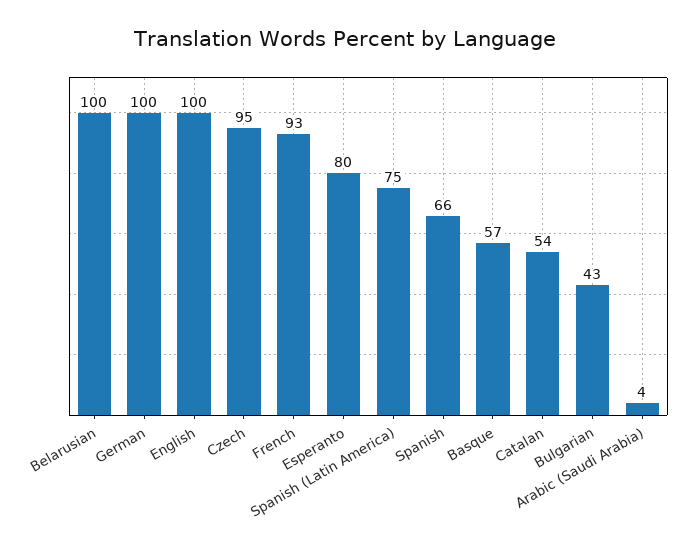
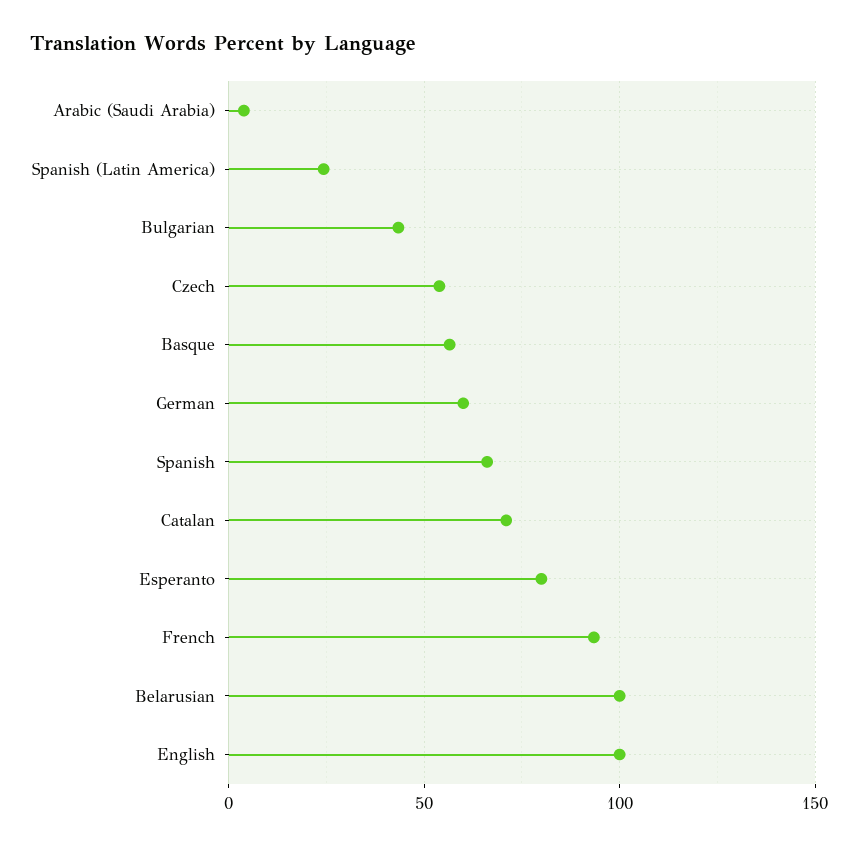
German: 100 -> 60
Czech: 95 -> 55
Spanish (Latin America): 75 -> 25
Catalan: 54 -> 70

